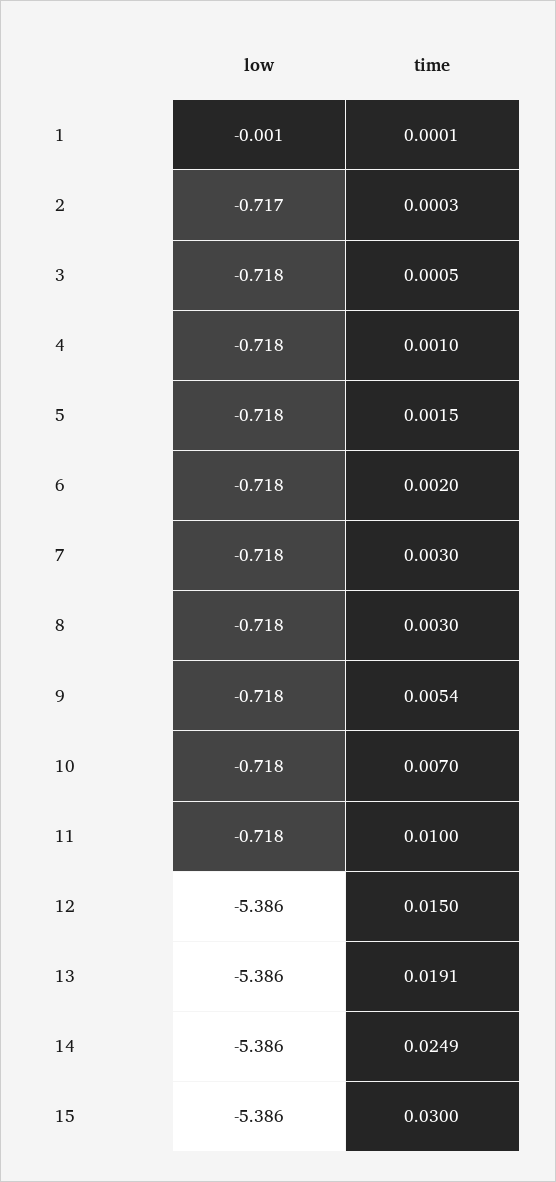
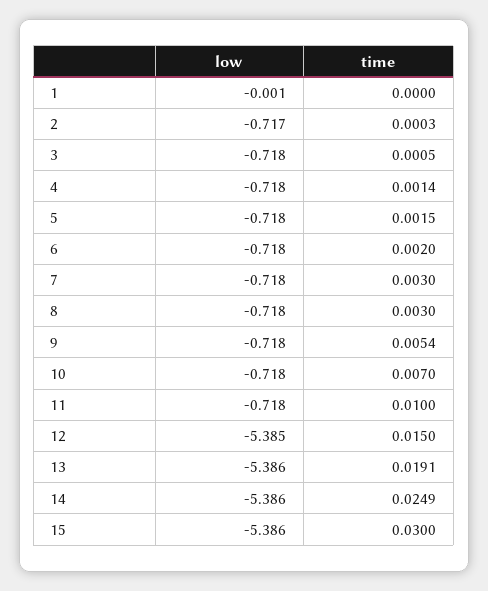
time, 1: 0.0001 -> 0
time, 4: 0.001 -> 0.0014
low, 12: -5.386 -> -5.385

